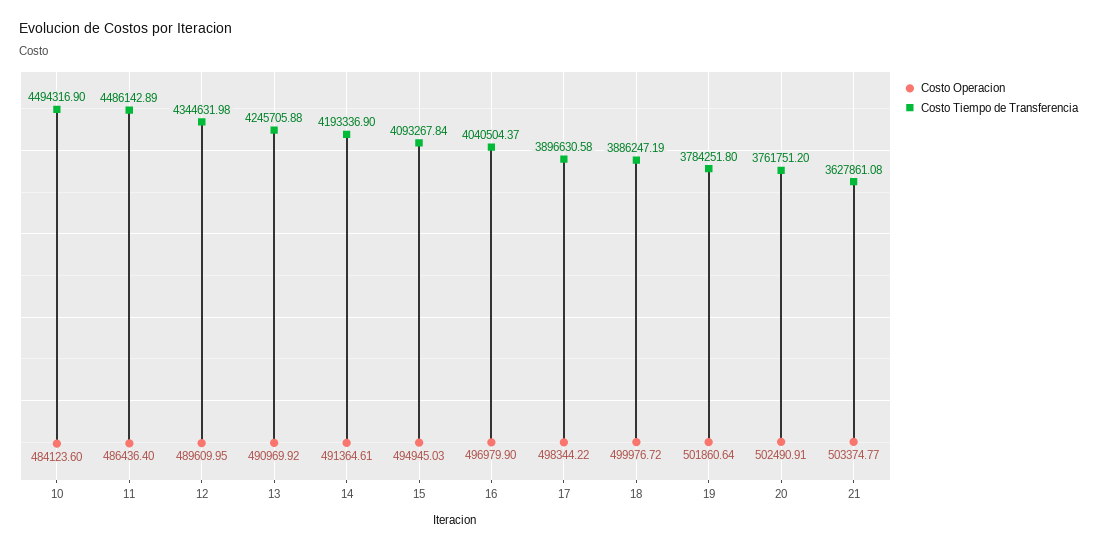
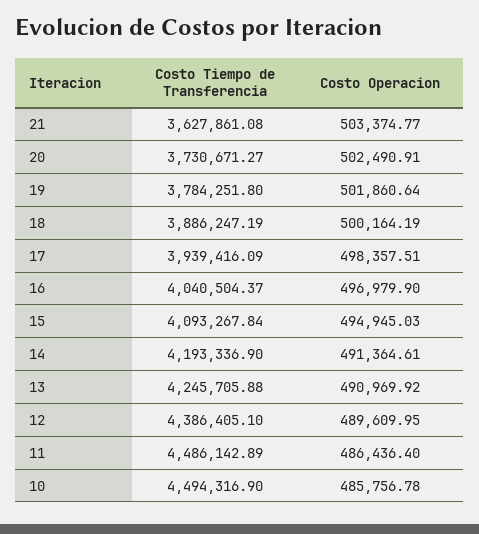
Costo Operacion, 10: 484123.6 -> 485756.78
Costo Tiempo de Transferencia, 12: 4344631.98 -> 4386405.1
Costo Operacion, 17: 498344.22 -> 498357.51
Costo Tiempo de Transferencia, 17: 3896630.58 -> 3939416.09
Costo Operacion, 18: 499976.72 -> 500164.19
Costo Tiempo de Transferencia, 20: 3761751.2 -> 3730671.27

